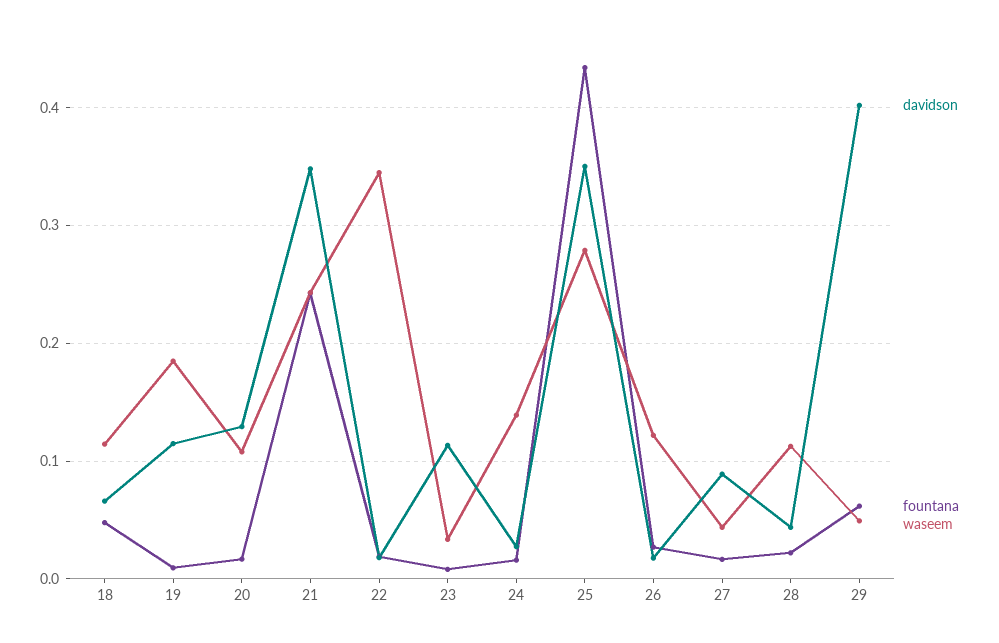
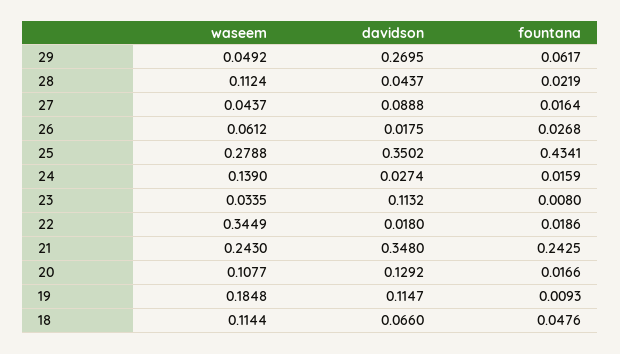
waseem, 26: 0.12 -> 0.0612
davidson, 29: 0.4 -> 0.2695

